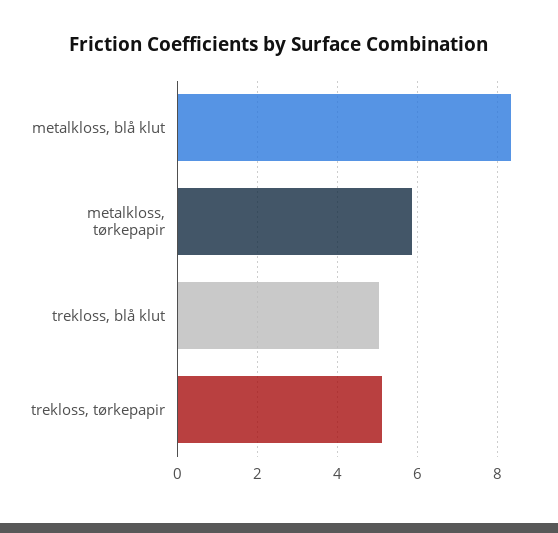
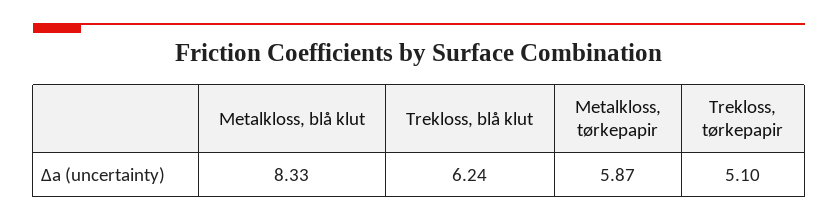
trekloss, blå klut: 5 -> 6.24

